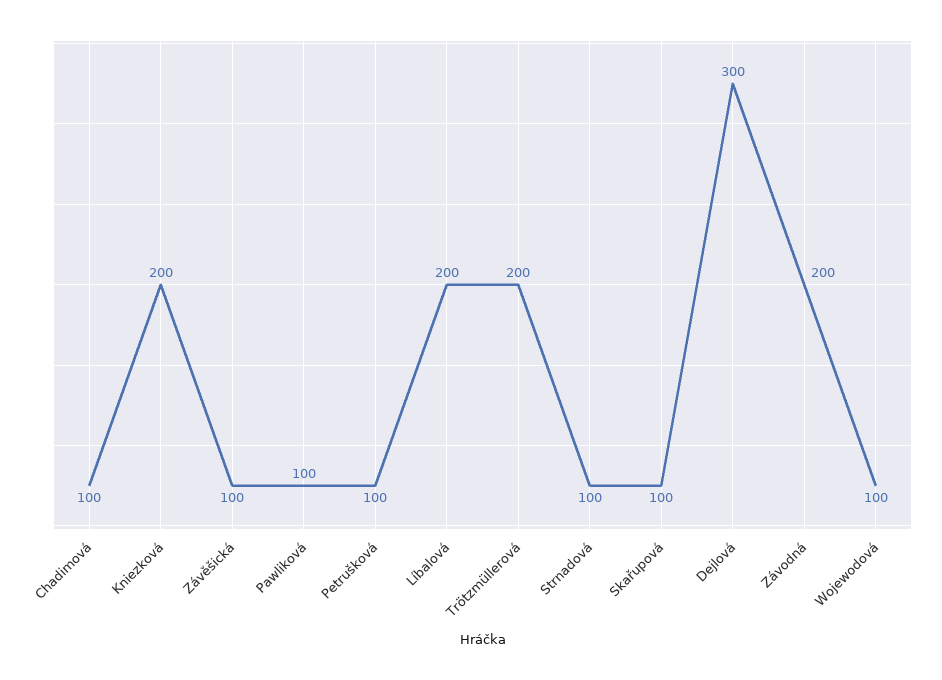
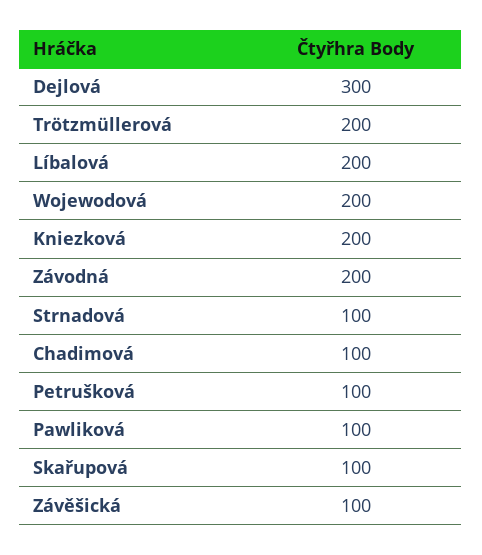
Wojewodová: 100 -> 200

